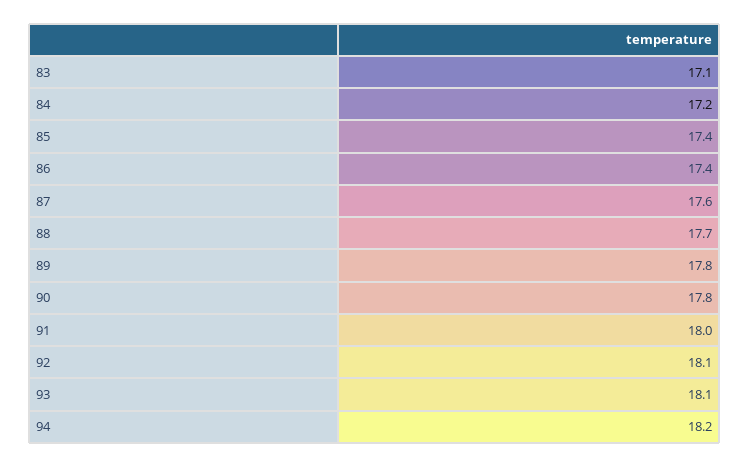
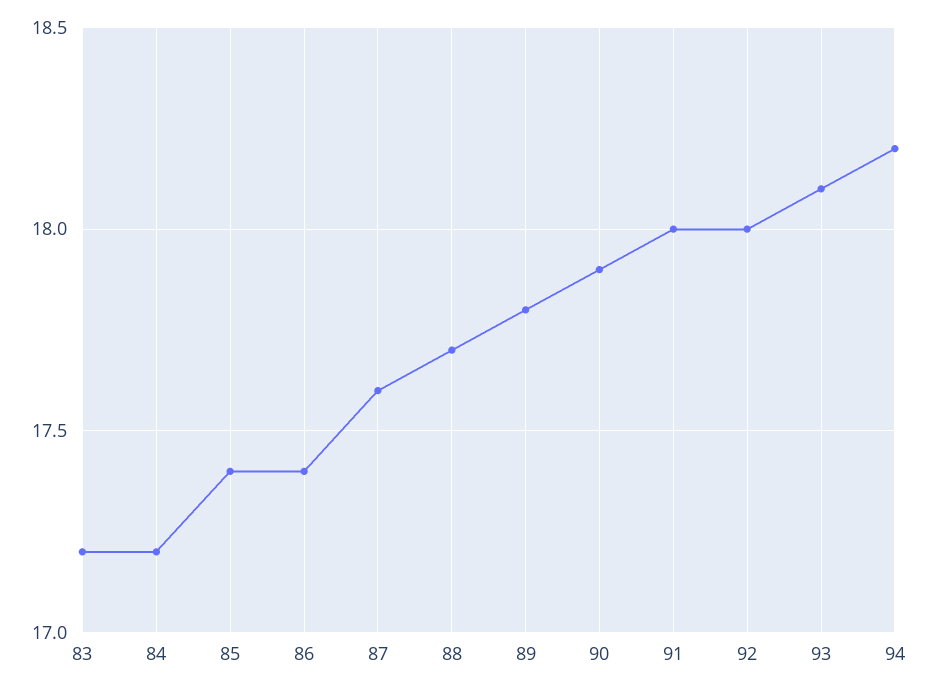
83: 17.1 -> 17.2
90: 17.8 -> 17.9
92: 18.1 -> 18

